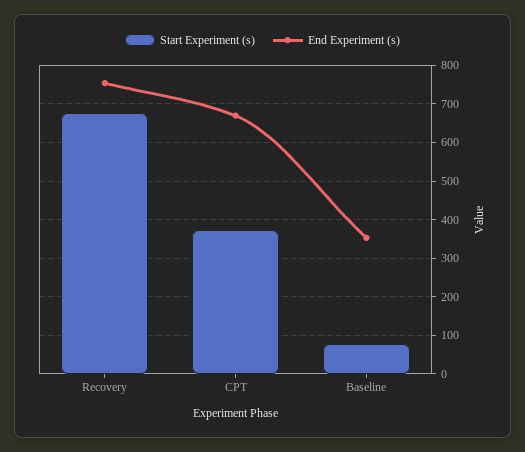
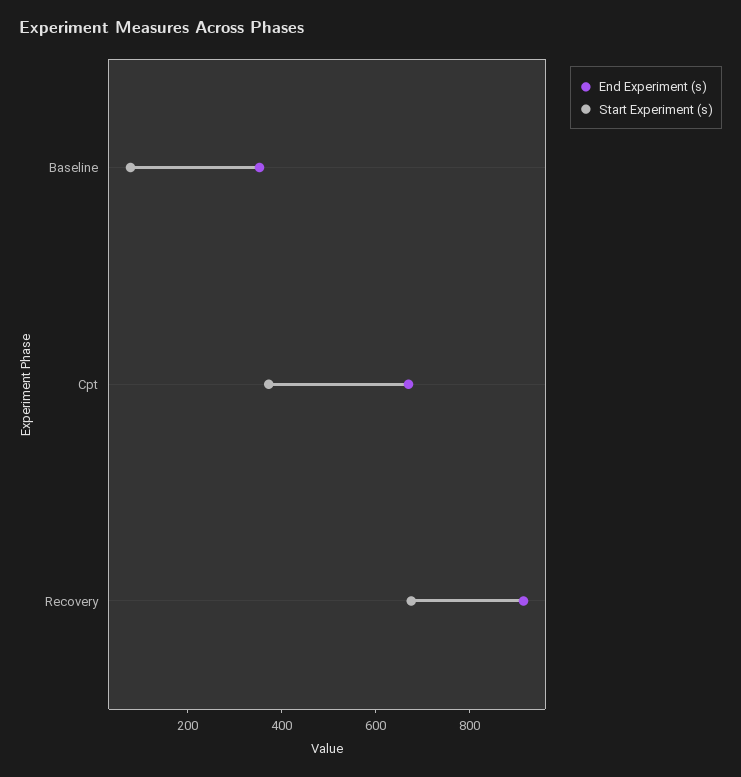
End Experiment (s), Recovery: 760 -> 900

